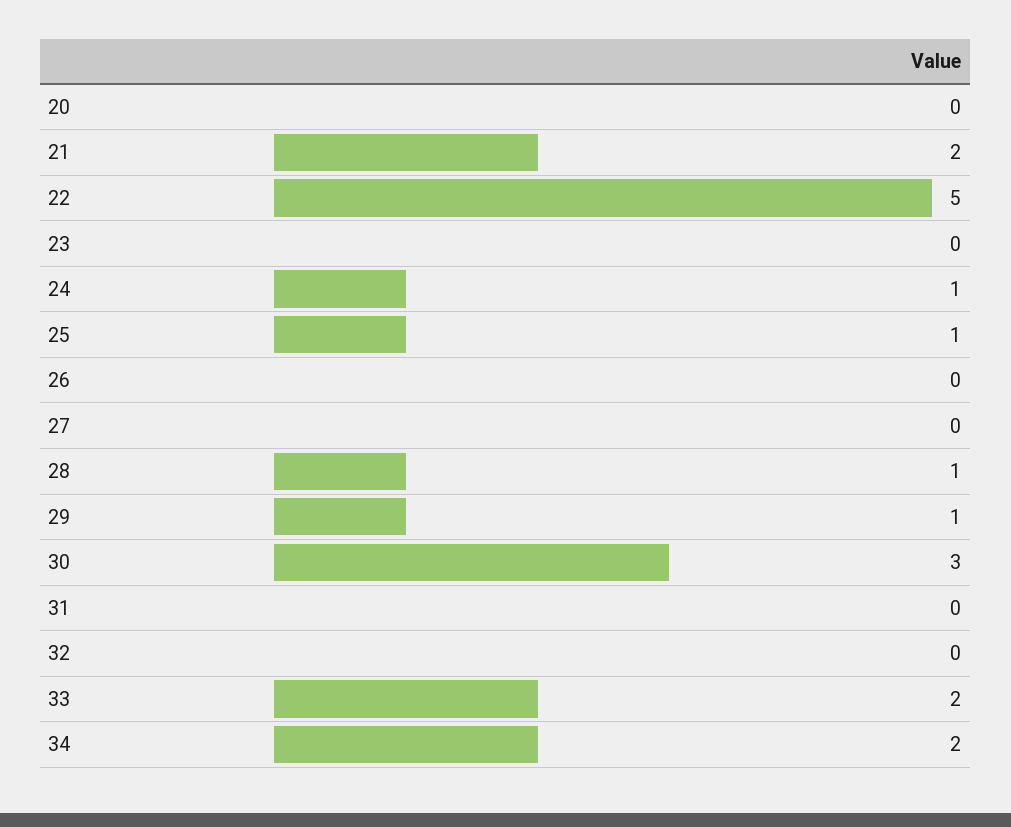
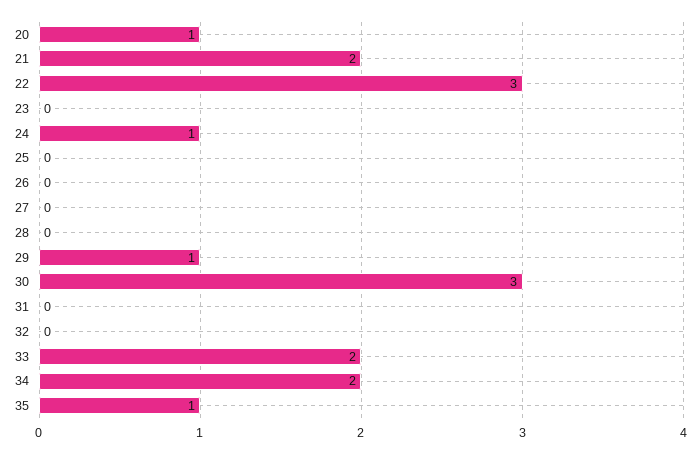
20: 0 -> 1
22: 5 -> 3
25: 1 -> 0
28: 1 -> 0
35: none -> 1

